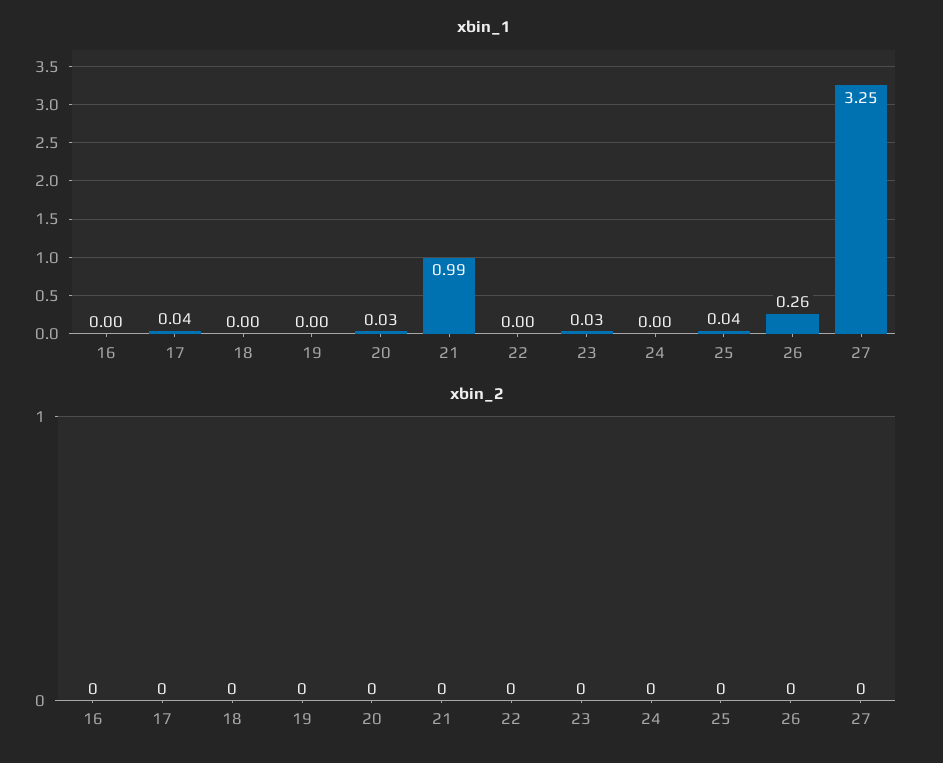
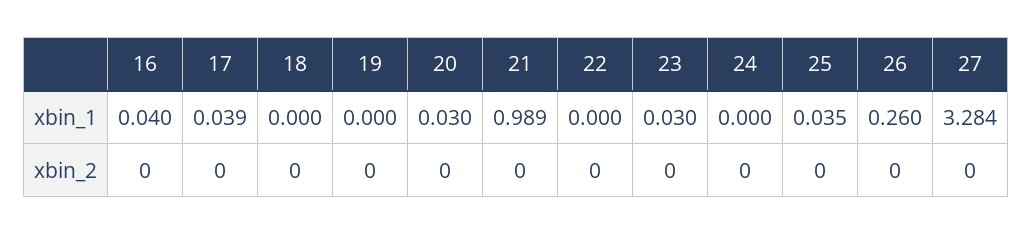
xbin_1, 16: 0 -> 0.04
xbin_1, 27: 3.25 -> 3.284

